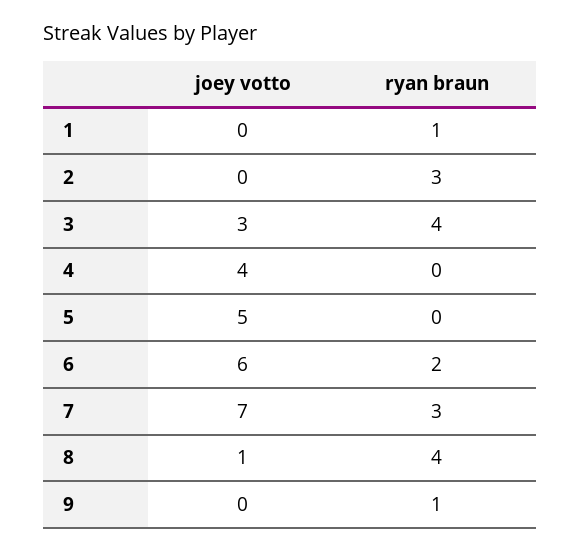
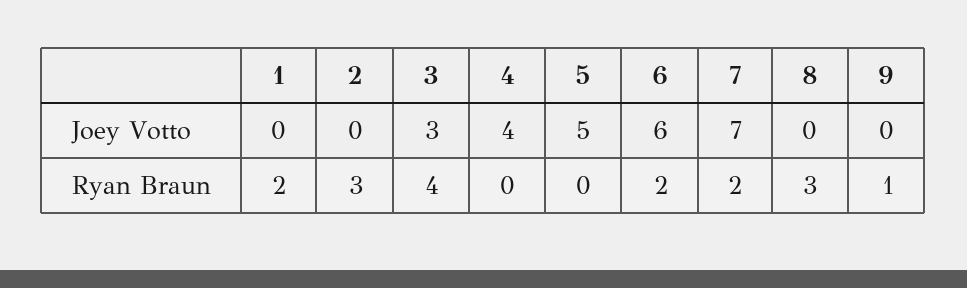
ryan braun, 1: 1 -> 2
ryan braun, 7: 3 -> 2
joey votto, 8: 1 -> 0
ryan braun, 8: 4 -> 3

